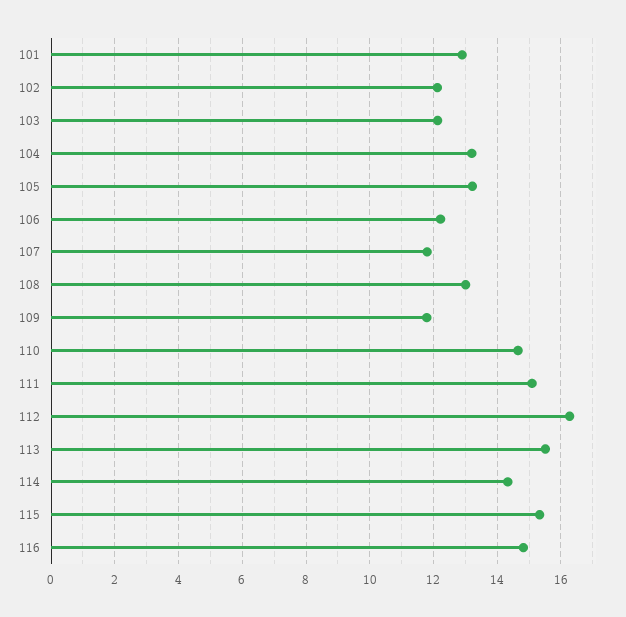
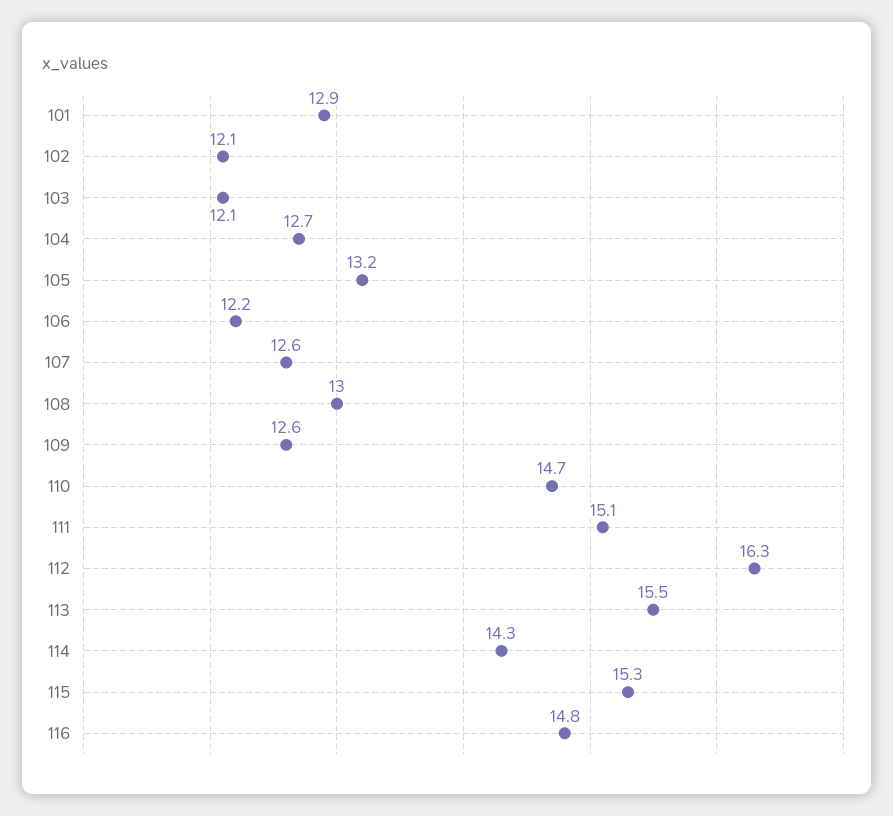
104: 13.2 -> 12.7
107: 11.8 -> 12.6
109: 11.8 -> 12.6

